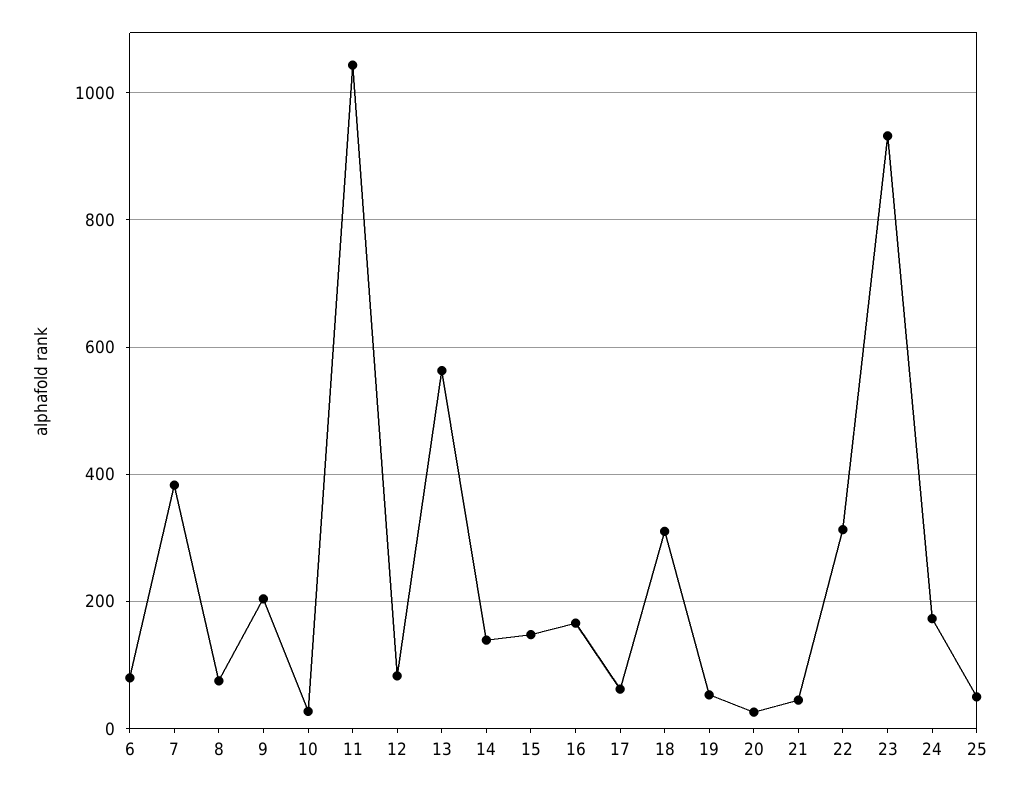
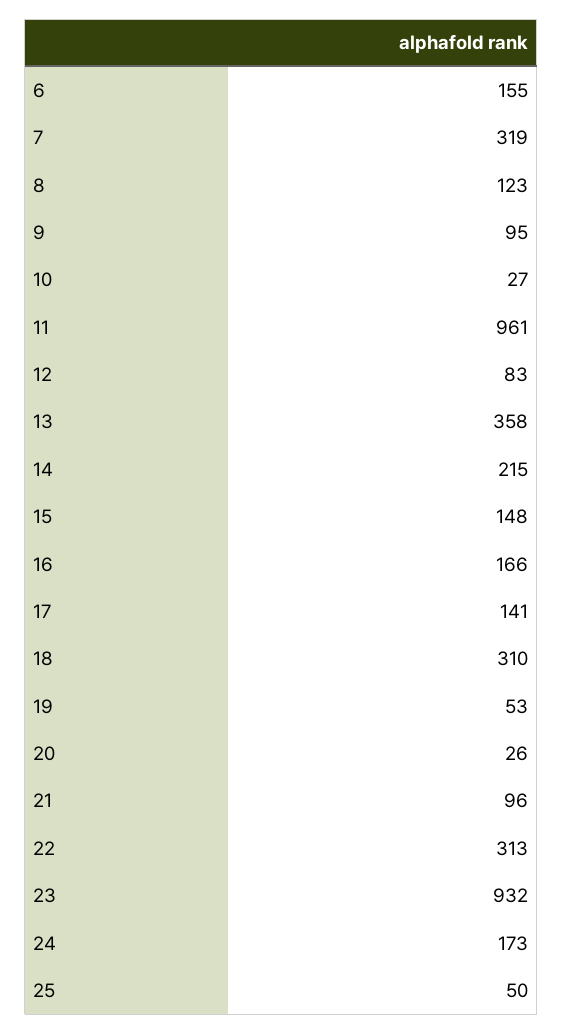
6: 80 -> 155
7: 380 -> 319
8: 80 -> 123
9: 200 -> 95
11: 1040 -> 961
13: 560 -> 358
14: 140 -> 215
17: 60 -> 141
21: 40 -> 96

